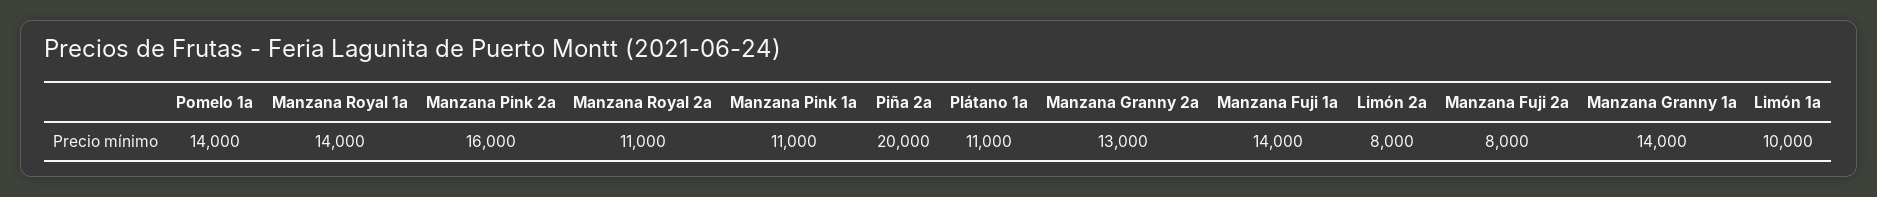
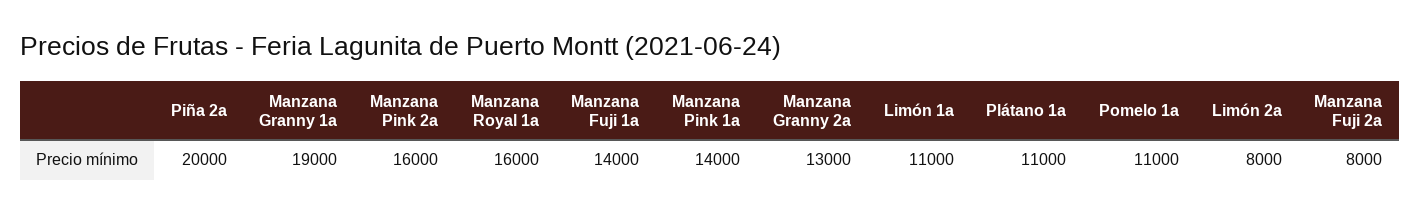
Pomelo 1a: 14000 -> 11000
Manzana Royal 1a: 14000 -> 16000
Manzana Royal 2a: 11000 -> none
Manzana Pink 1a: 11000 -> 14000
Manzana Granny 1a: 14000 -> 19000
Limón 1a: 10000 -> 11000

